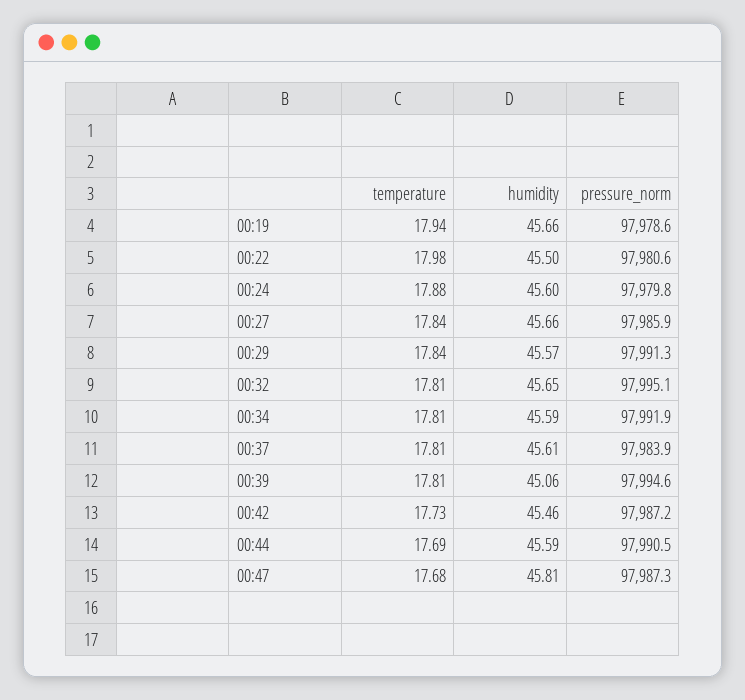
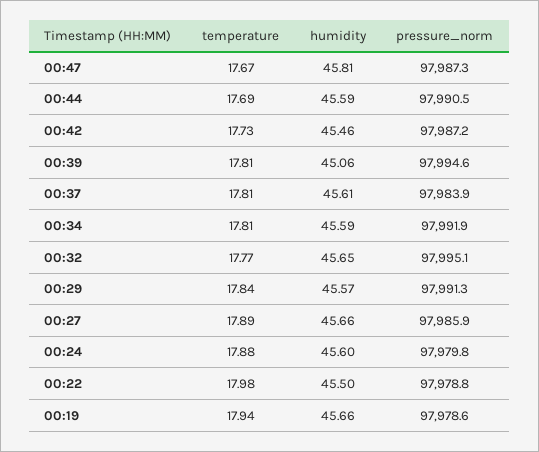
pressure_norm, 00:22: 97980.6 -> 97978.8
temperature, 00:27: 17.84 -> 17.89
temperature, 00:32: 17.81 -> 17.77
temperature, 00:47: 17.68 -> 17.67

